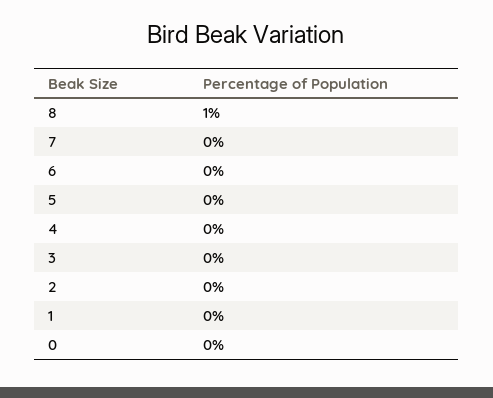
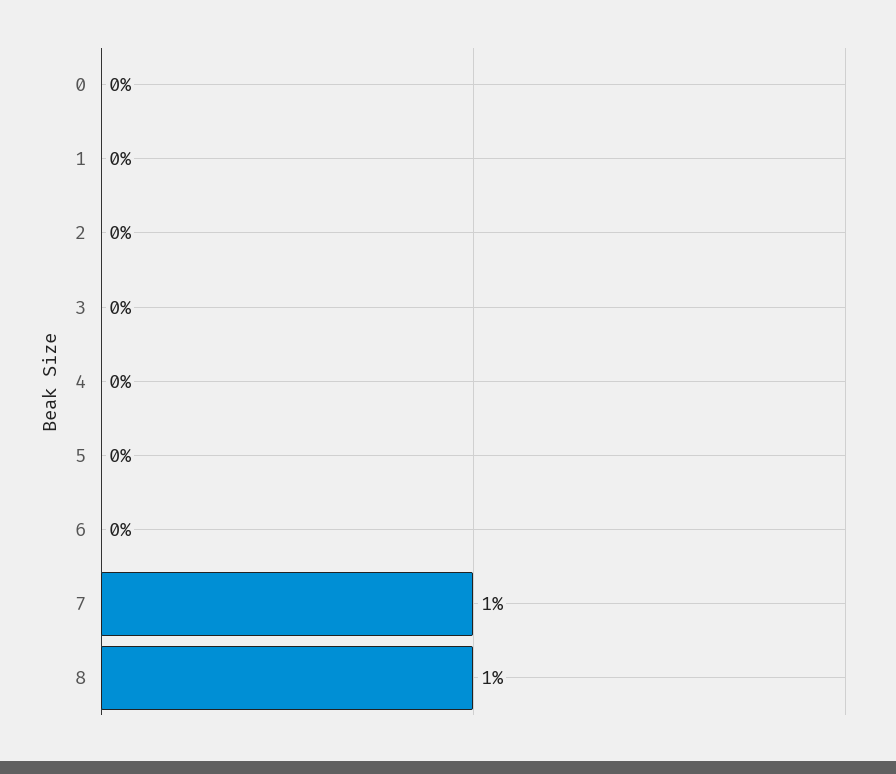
7: 0 -> 1

